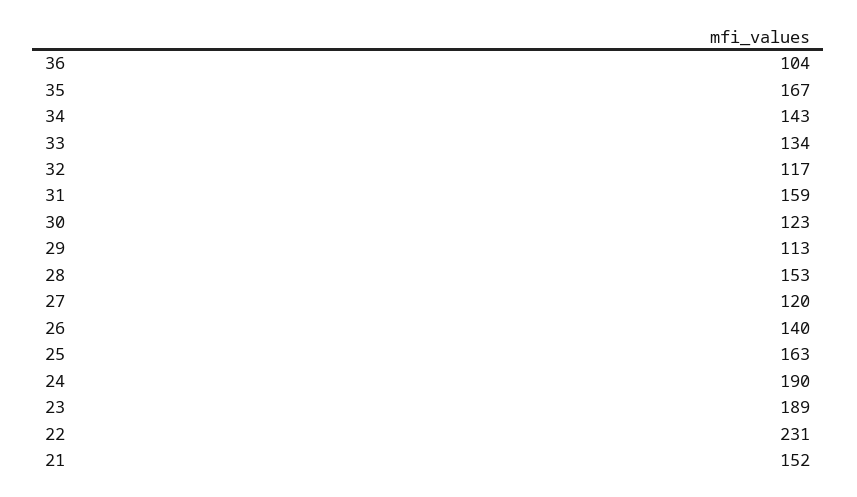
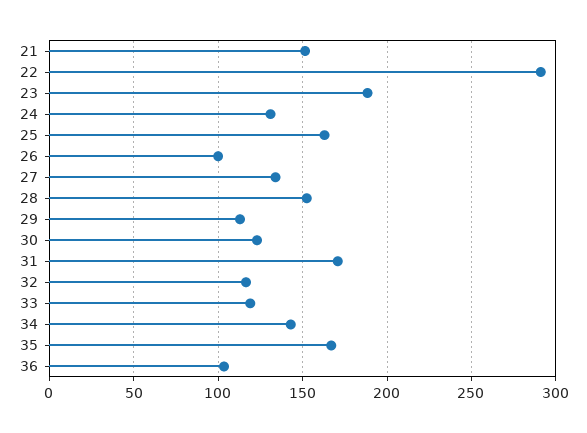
33: 134 -> 120
31: 159 -> 170
27: 120 -> 135
26: 140 -> 100
24: 190 -> 130
22: 231 -> 290

